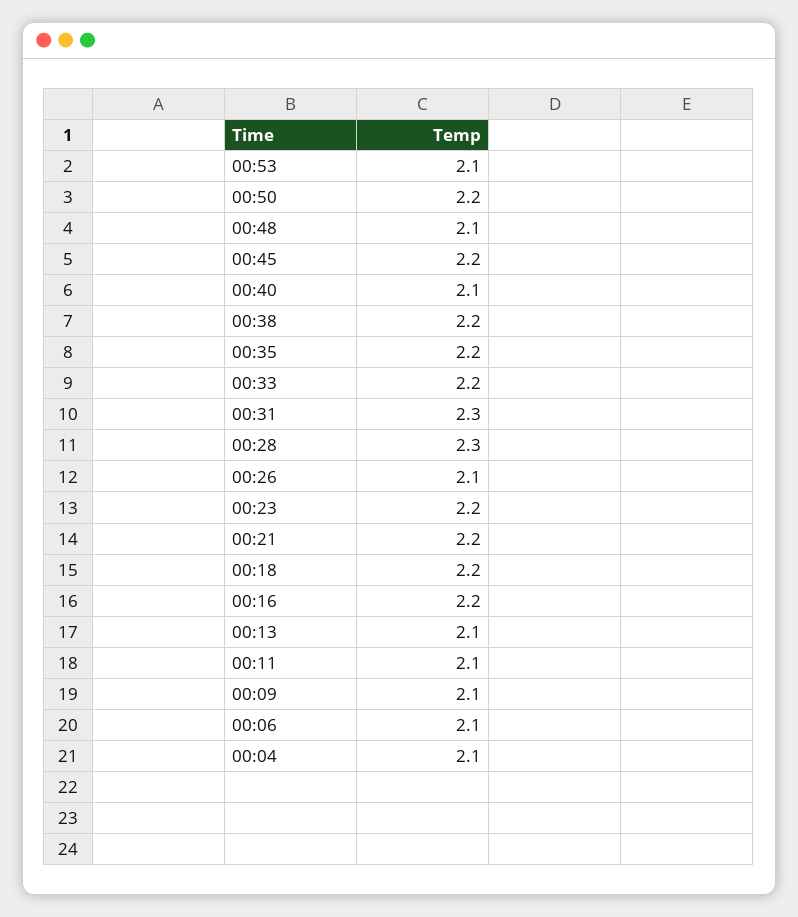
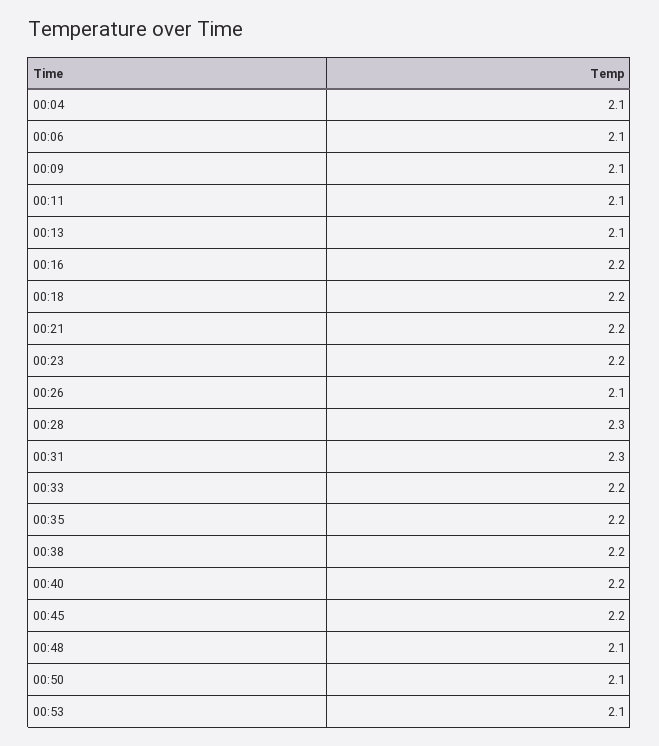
00:50: 2.2 -> 2.1
00:40: 2.1 -> 2.2

